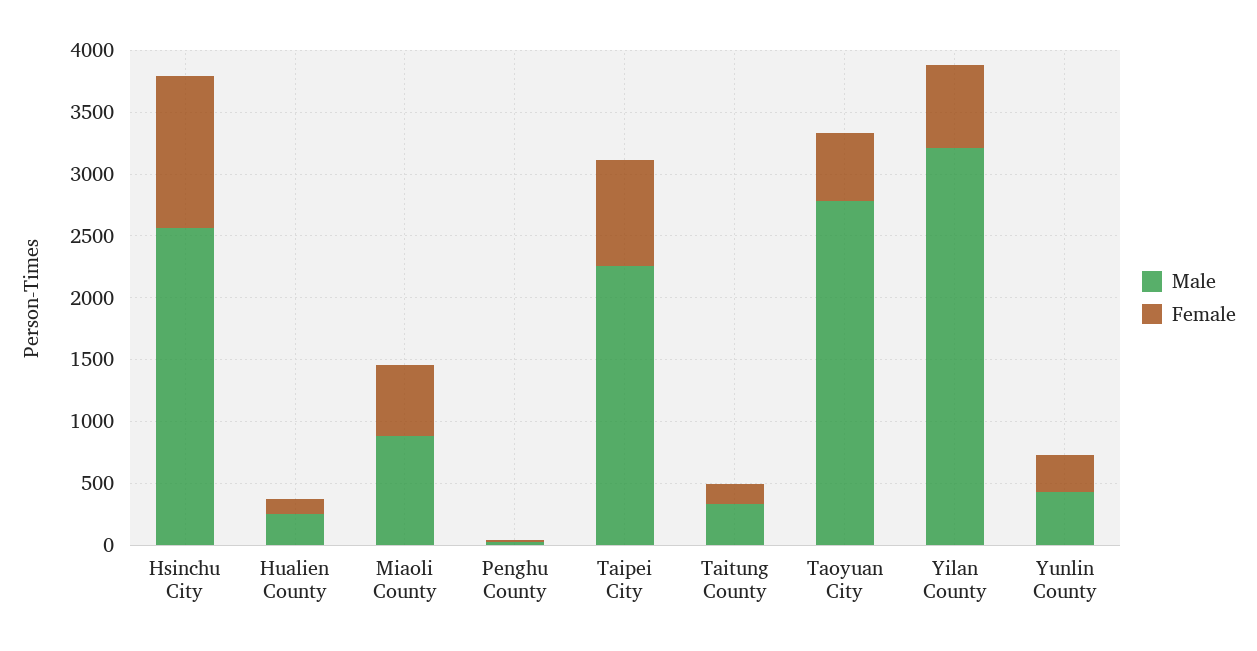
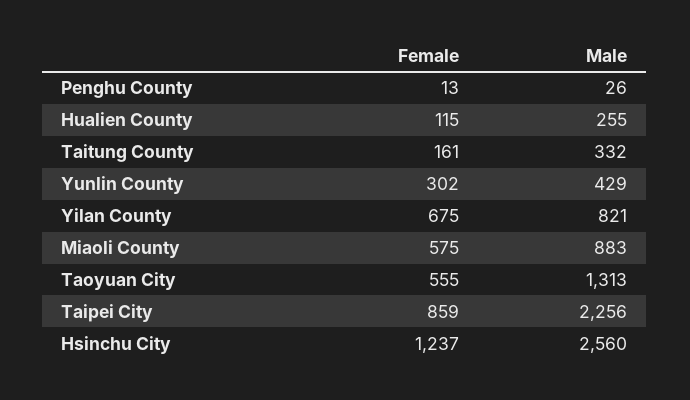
Male, Taoyuan City: 2800 -> 1313
Male, Yilan County: 3200 -> 821

